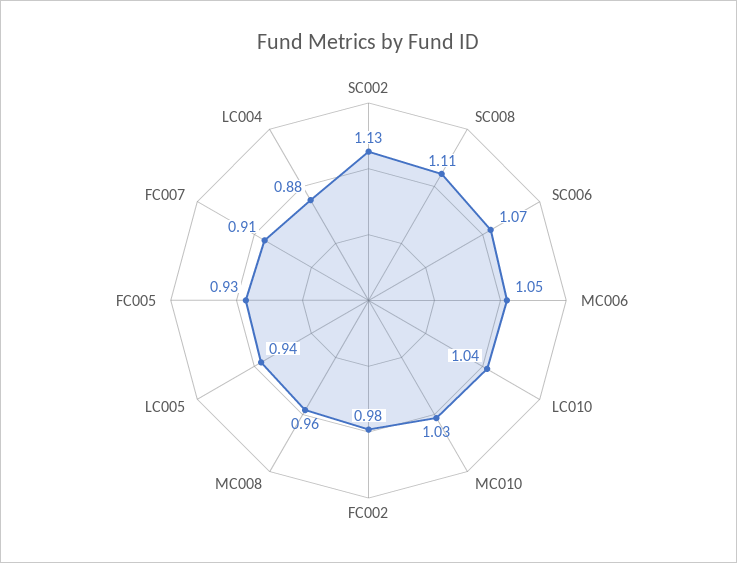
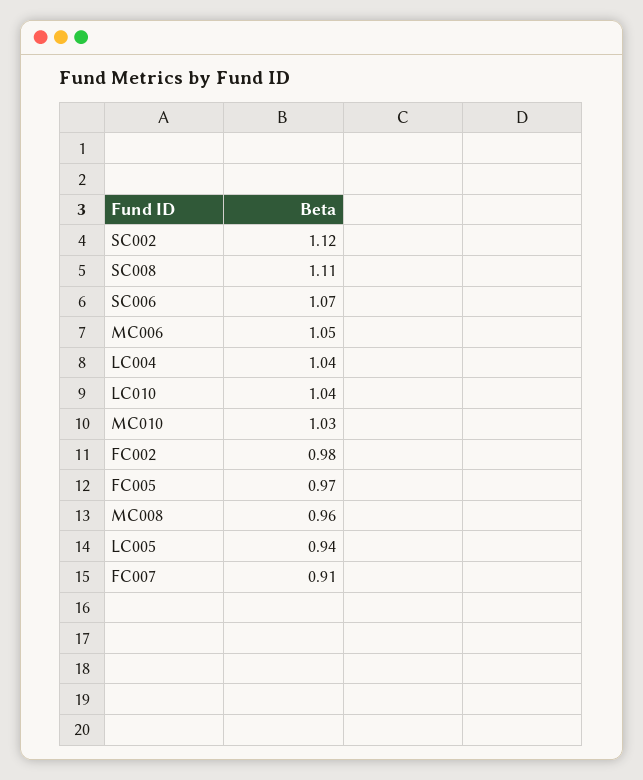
SC002: 1.13 -> 1.12
FC005: 0.93 -> 0.97
LC004: 0.88 -> 1.04

